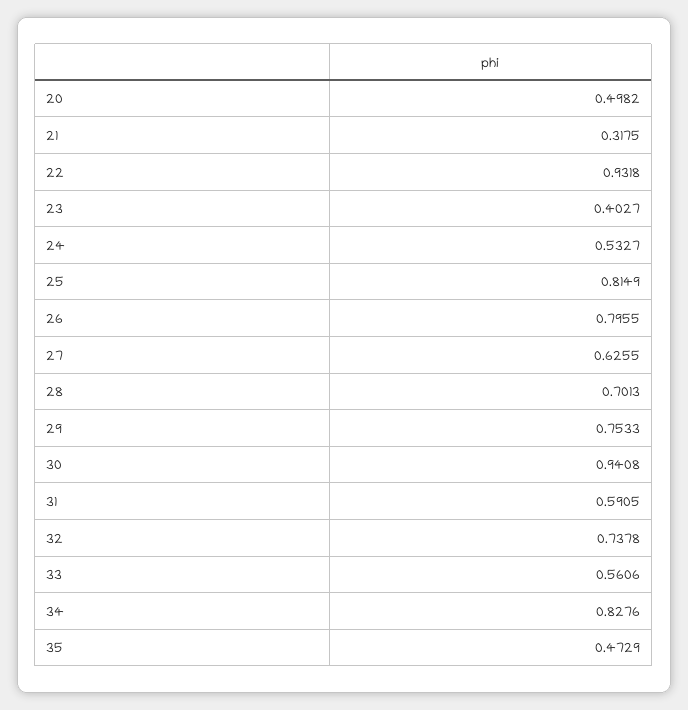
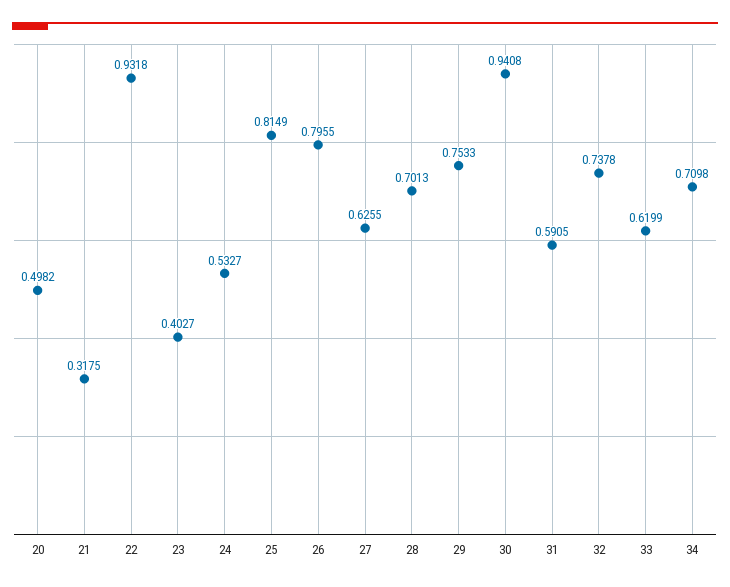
33: 0.5606 -> 0.6199
34: 0.8276 -> 0.7098
35: 0.4729 -> none

